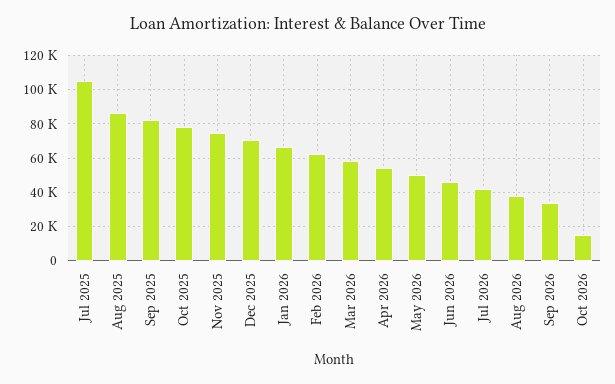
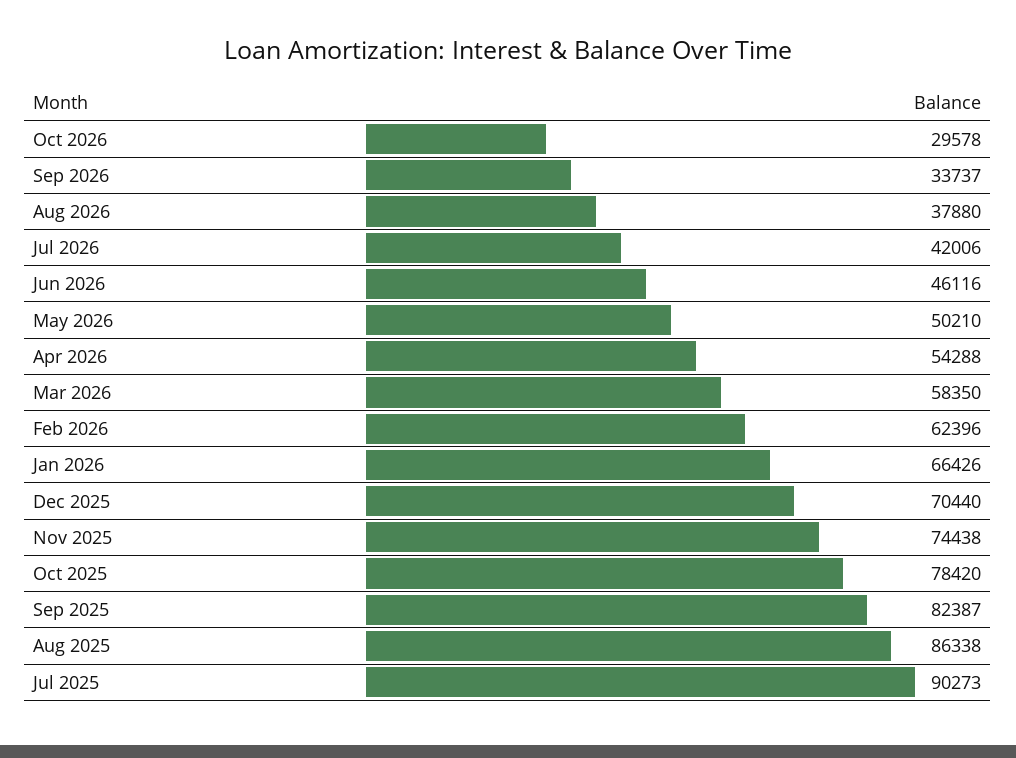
Jul 2025: 105000 -> 90273
Oct 2026: 15000 -> 29578

